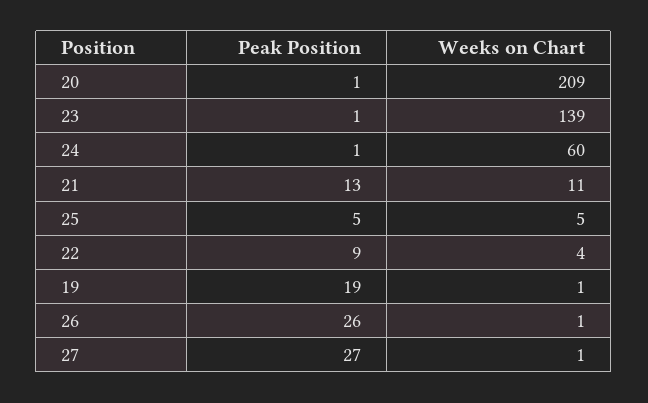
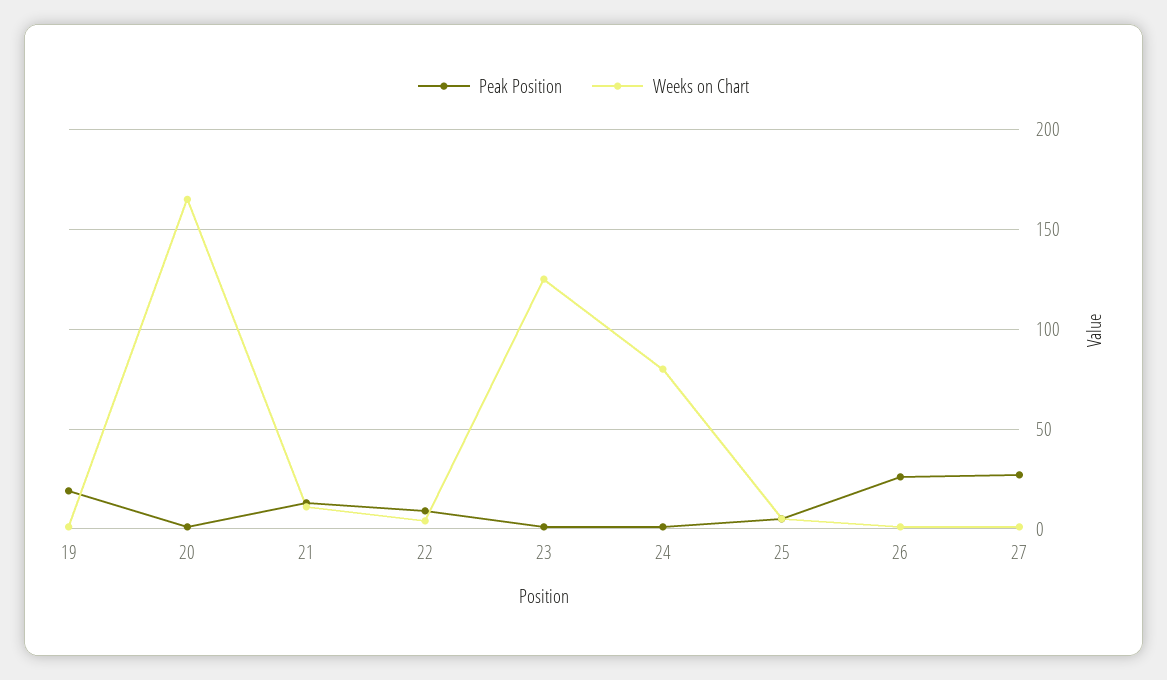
Weeks on Chart, 20: 209 -> 165
Weeks on Chart, 23: 139 -> 125
Weeks on Chart, 24: 60 -> 80

